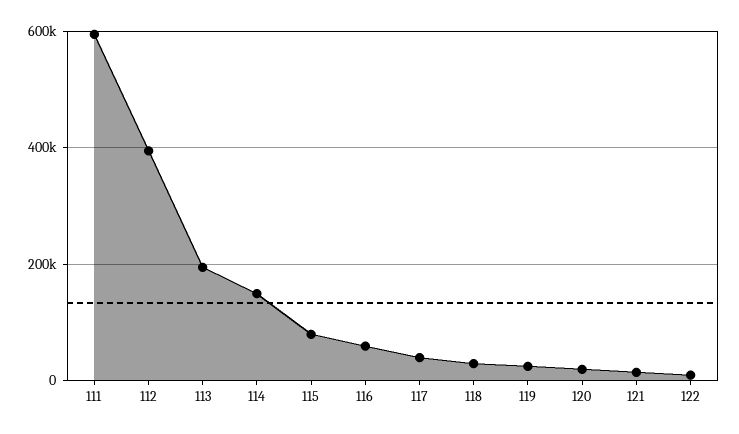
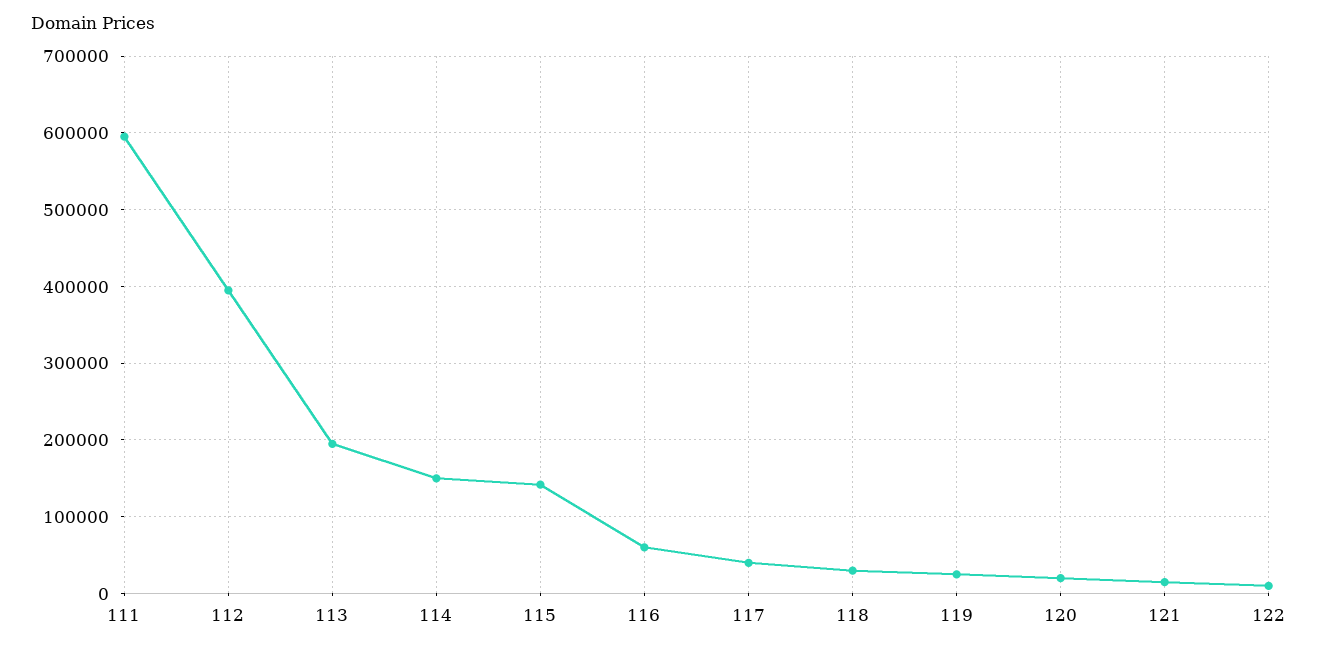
115: 80000 -> 140000

